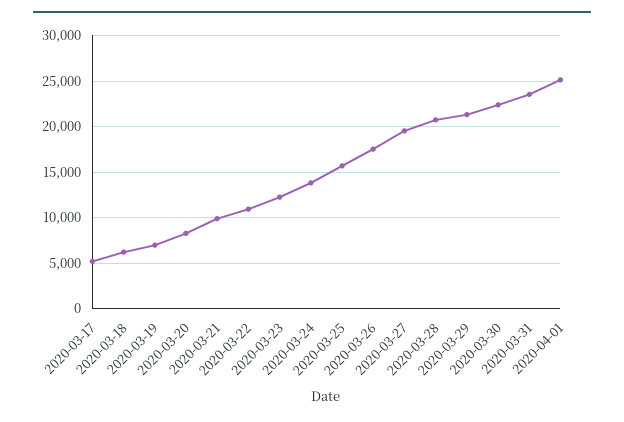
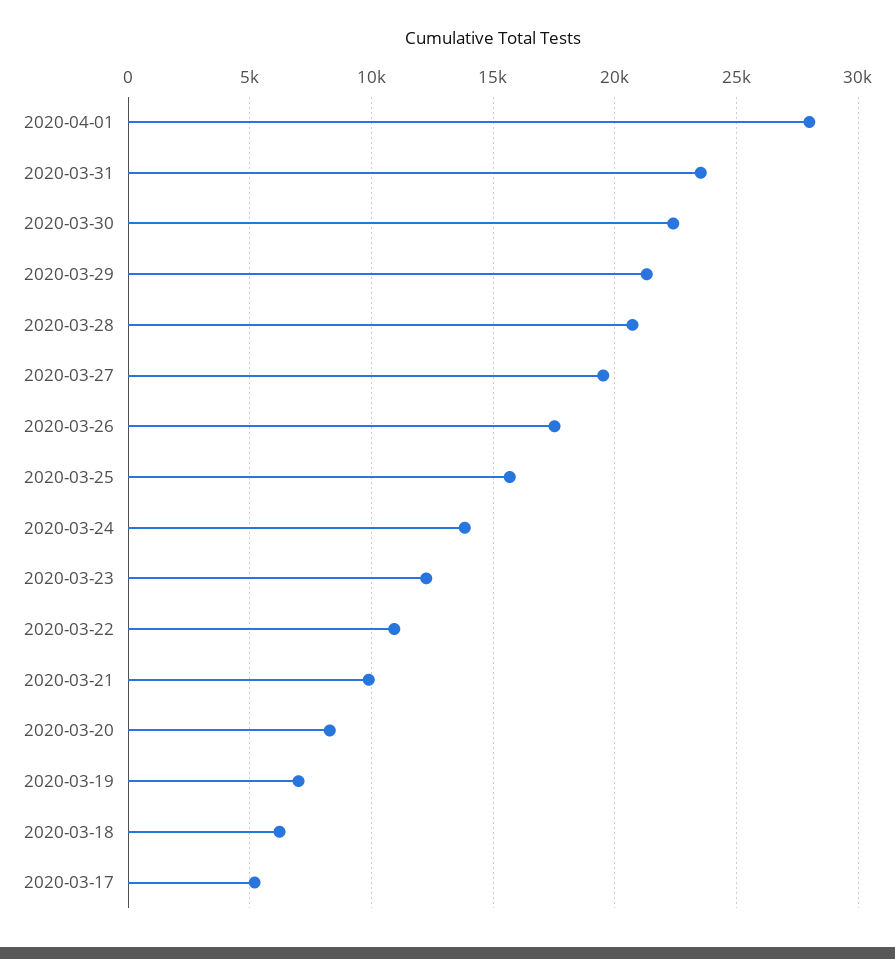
2020-04-01: 25000 -> 28000

